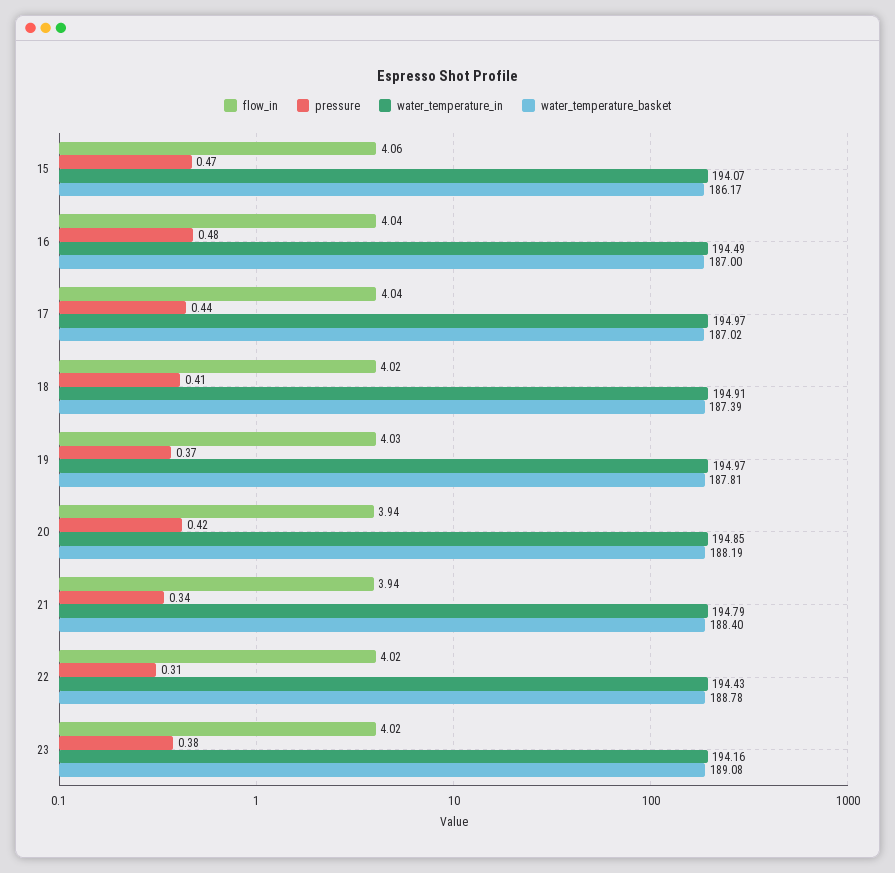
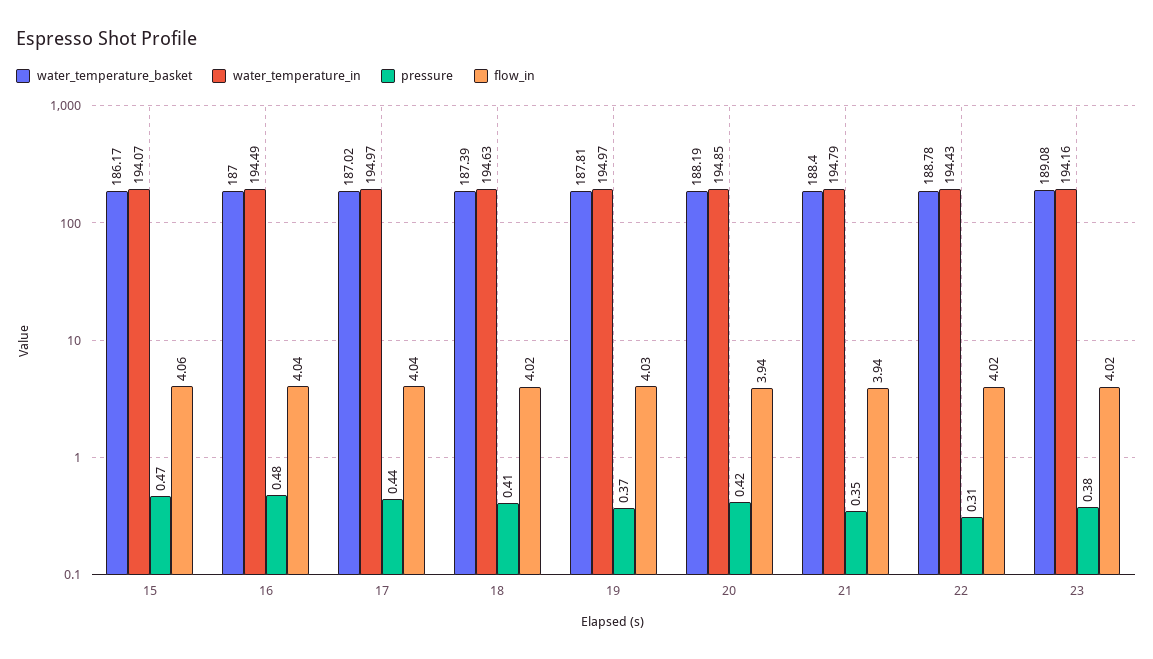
water_temperature_in, 18: 194.91 -> 194.63
pressure, 21: 0.34 -> 0.35

